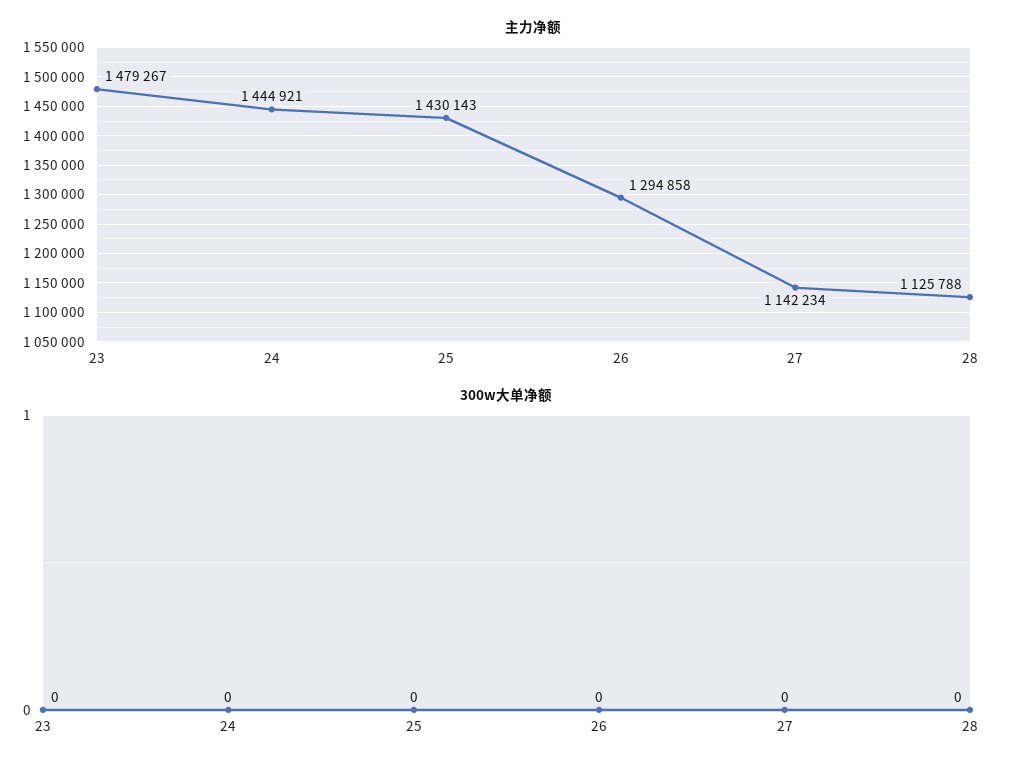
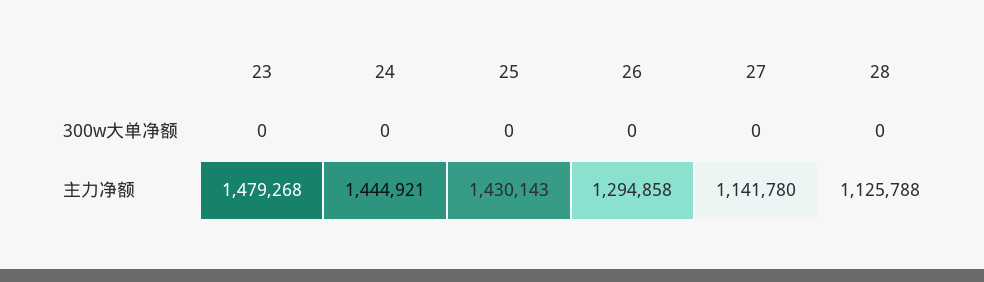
主力净额, 23: 1479267 -> 1479268
主力净额, 27: 1142234 -> 1141780

